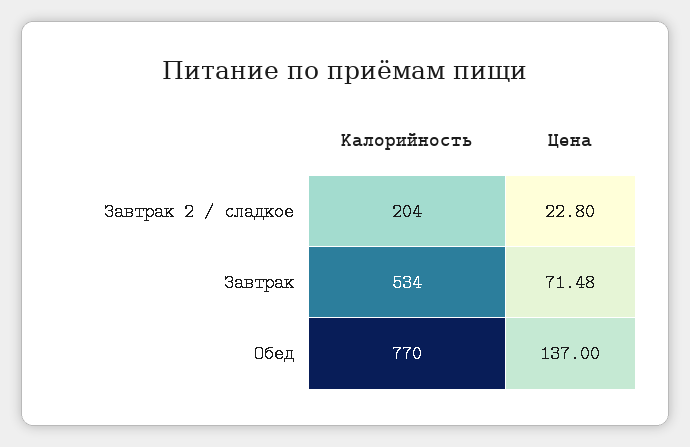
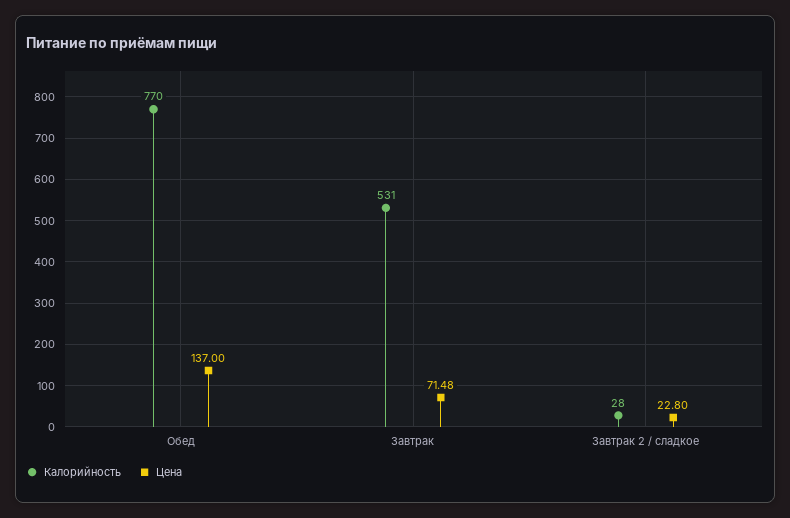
Калорийность, Завтрак 2 / сладкое: 204 -> 28
Калорийность, Завтрак: 534 -> 531

